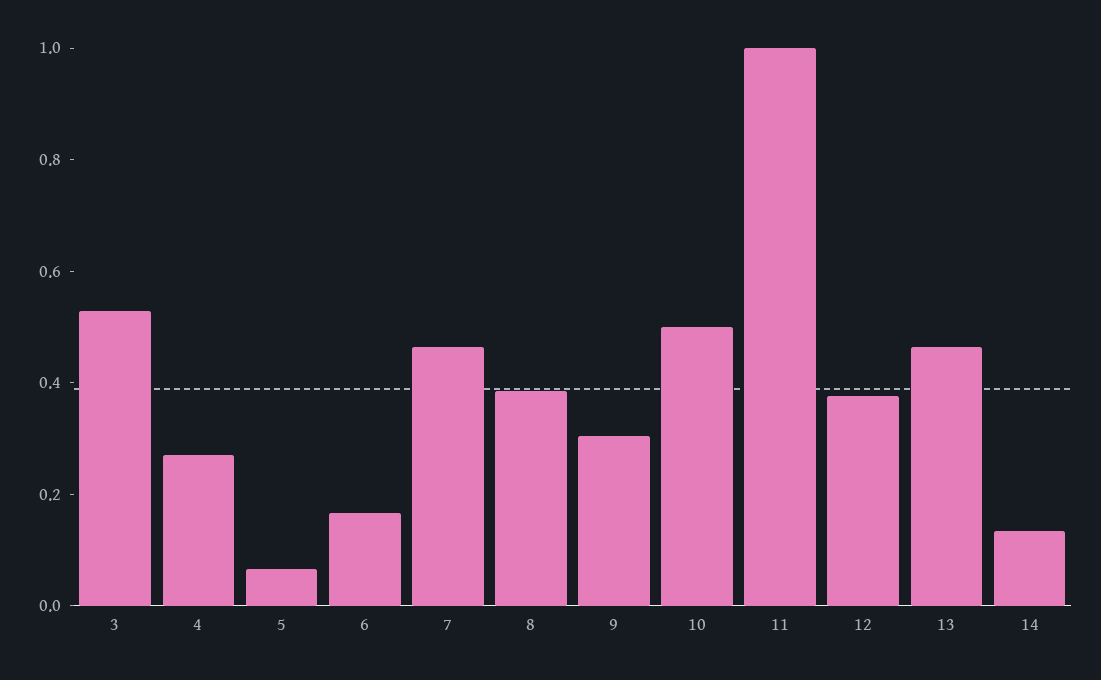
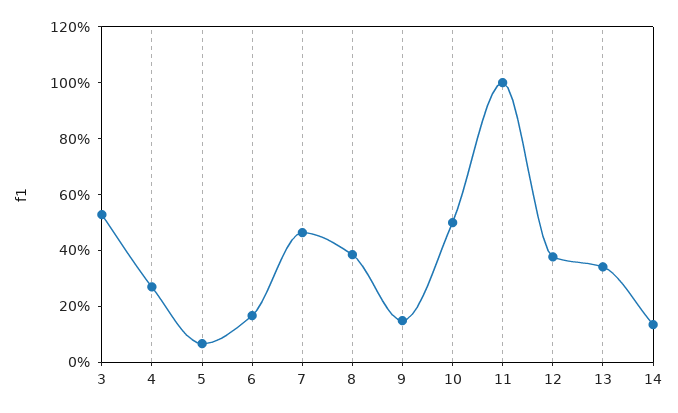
9: 0.3 -> 0.15
13: 0.45 -> 0.35

